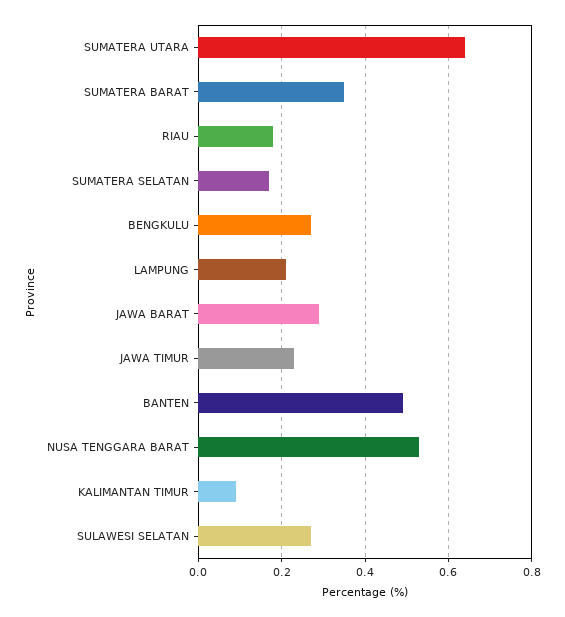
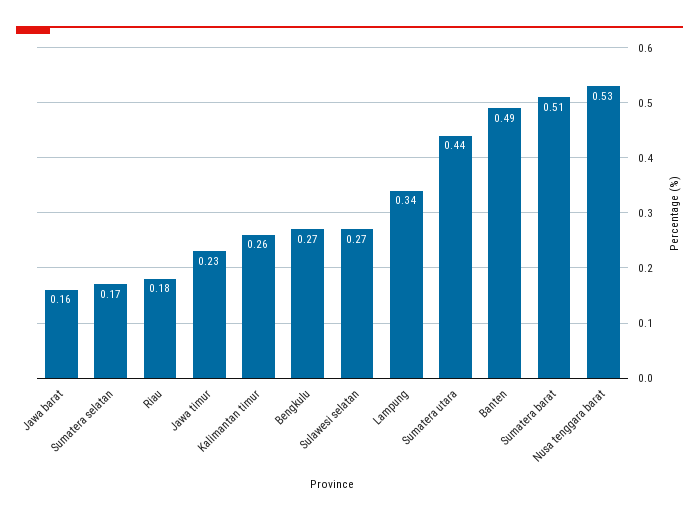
SUMATERA UTARA: 0.65 -> 0.44
SUMATERA BARAT: 0.35 -> 0.51
LAMPUNG: 0.2 -> 0.34
JAWA BARAT: 0.3 -> 0.16
KALIMANTAN TIMUR: 0.1 -> 0.26

